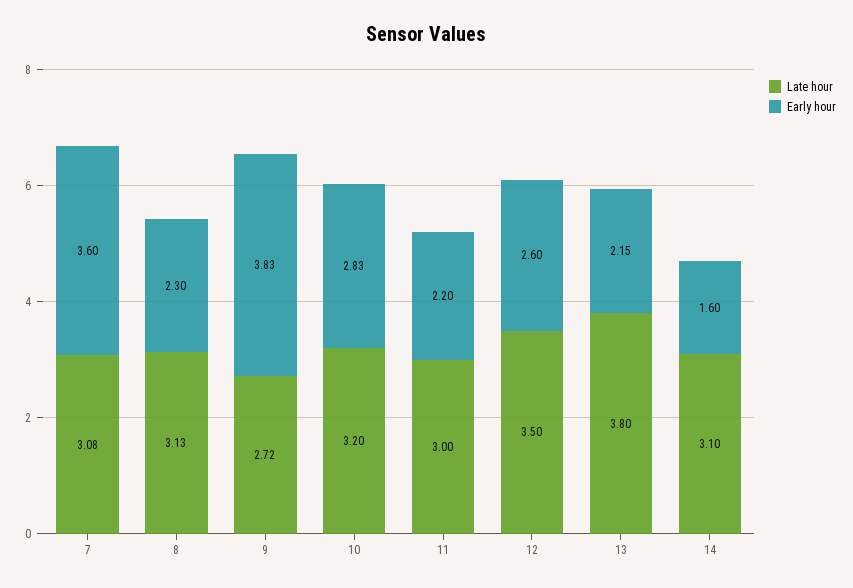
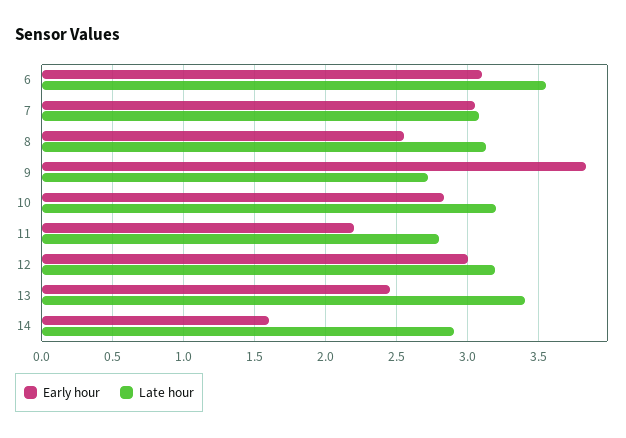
Early hour, 7: 3.6 -> 3.05
Early hour, 8: 2.3 -> 2.55
Late hour, 11: 3 -> 2.8
Late hour, 12: 3.5 -> 3.2
Early hour, 12: 2.6 -> 3
Late hour, 13: 3.8 -> 3.4
Early hour, 13: 2.15 -> 2.45
Late hour, 14: 3.1 -> 2.9
Early hour, 6: none -> 3.1
Late hour, 6: none -> 3.55

